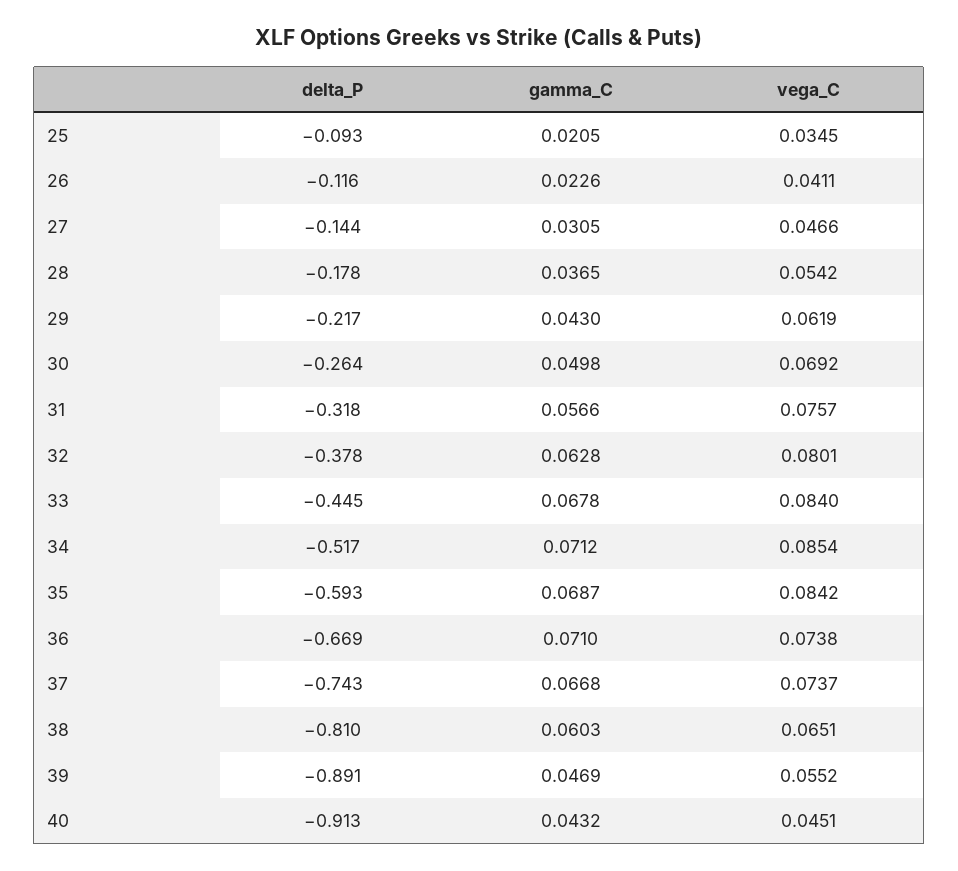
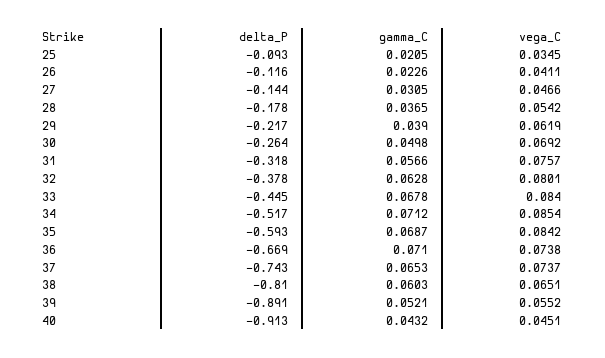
gamma_C, 29: 0.043 -> 0.039
gamma_C, 37: 0.0668 -> 0.0653
gamma_C, 39: 0.0469 -> 0.0521

